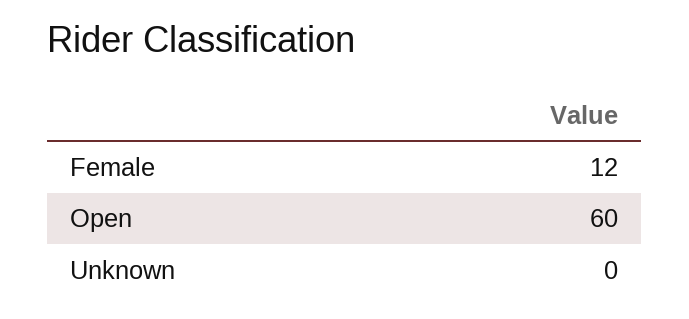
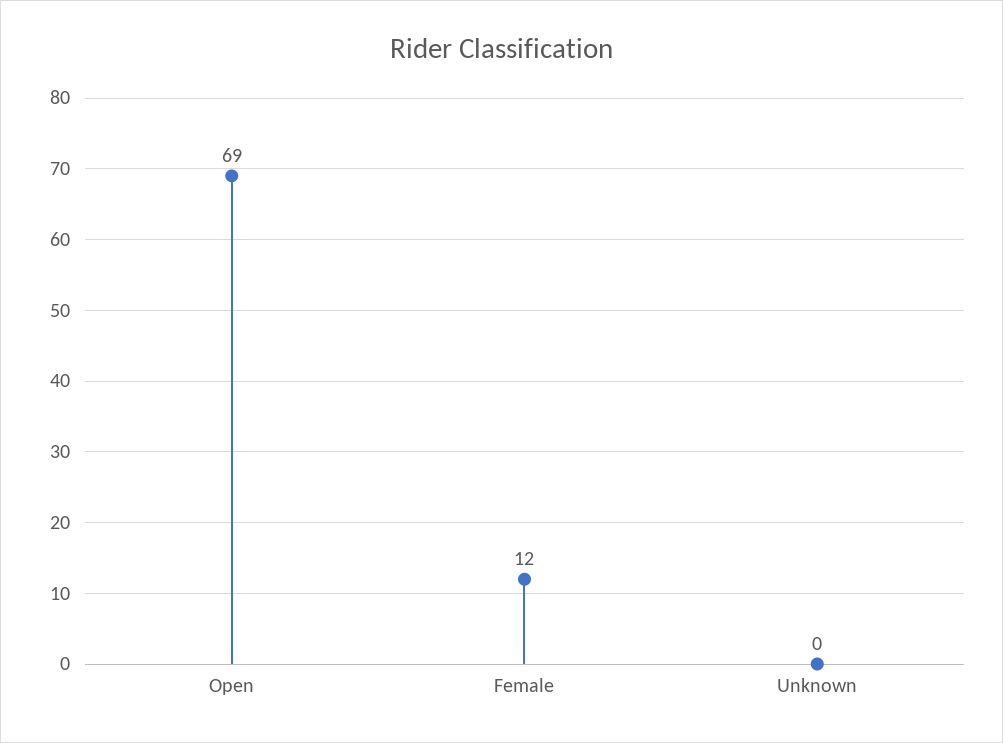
Open: 60 -> 69

